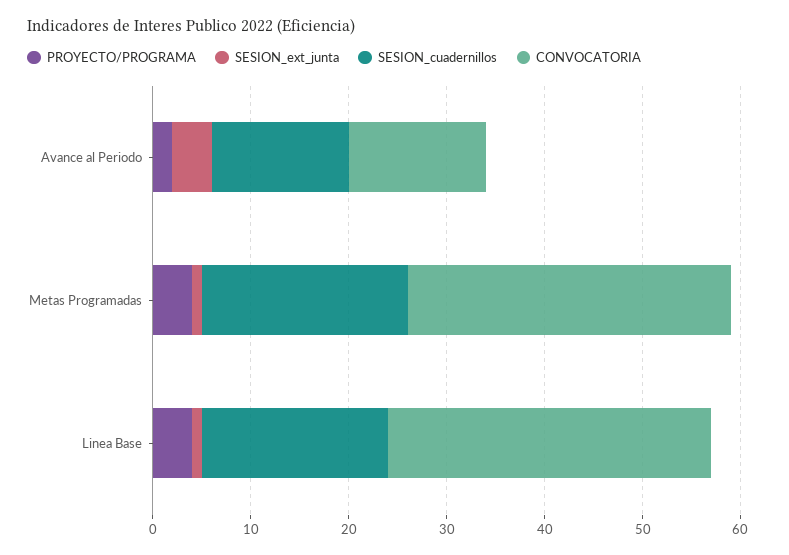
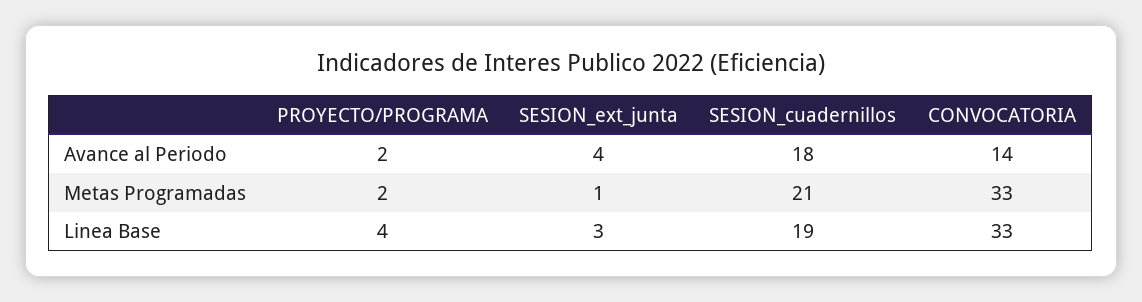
SESION_cuadernillos, Avance al Periodo: 14 -> 18
PROYECTO/PROGRAMA, Metas Programadas: 4 -> 2
SESION_ext_junta, Linea Base: 1 -> 3

